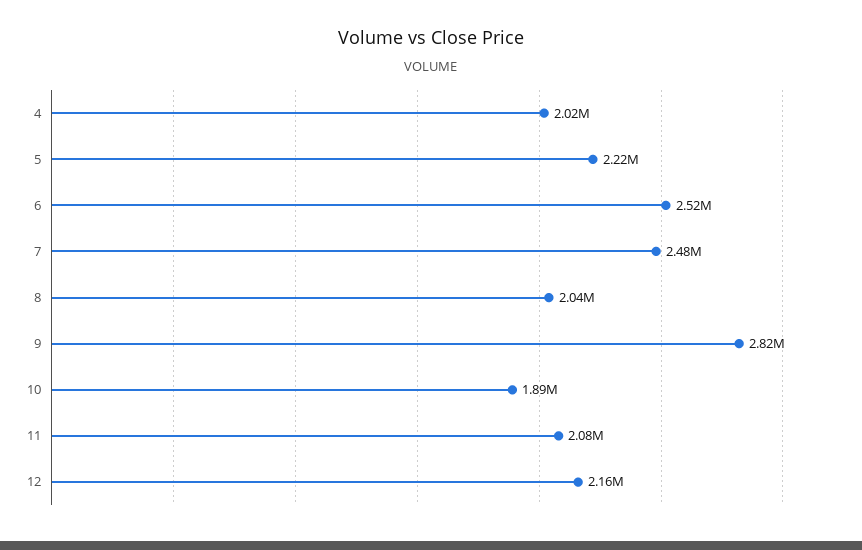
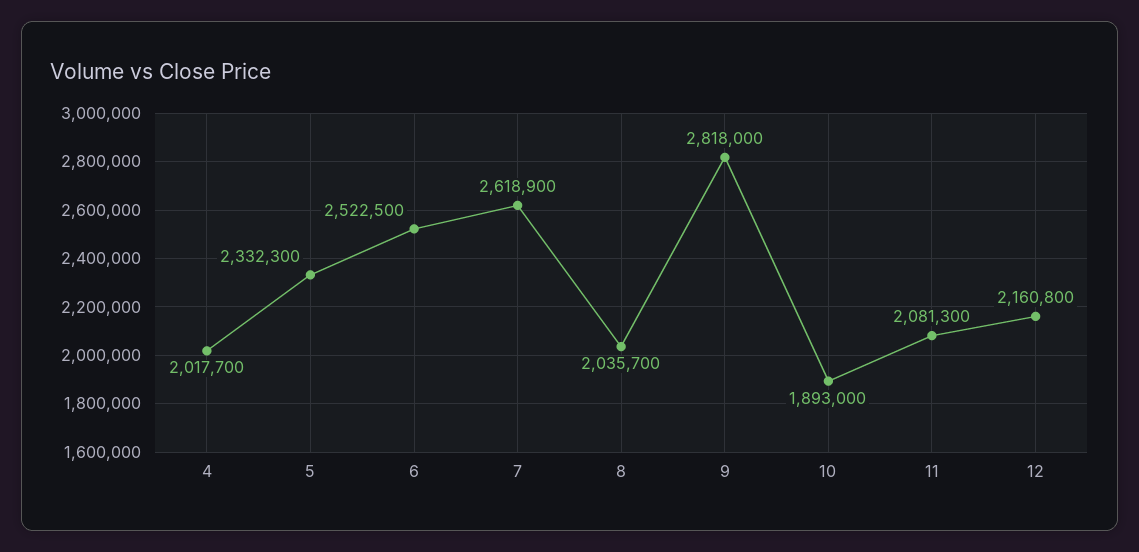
5: 2220000 -> 2332300
7: 2480000 -> 2618900

